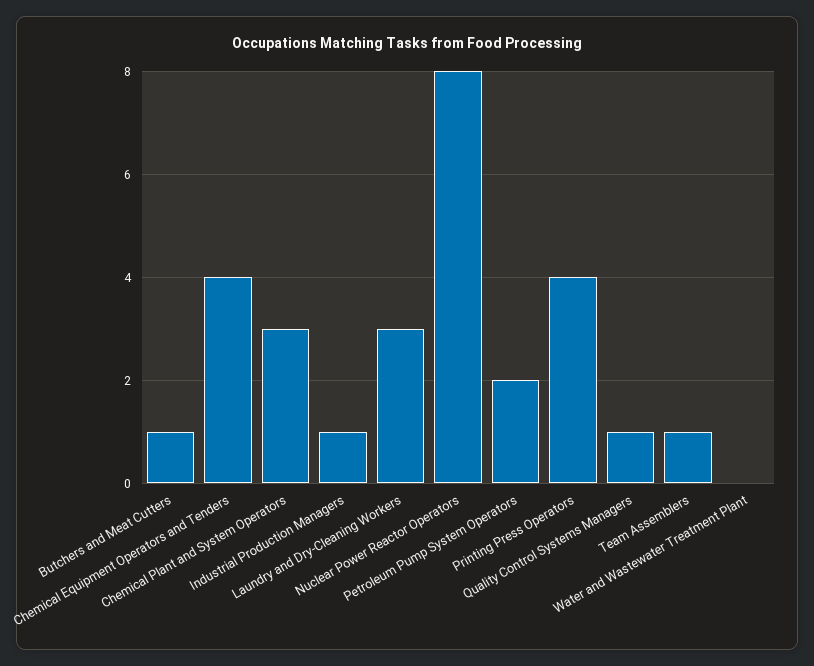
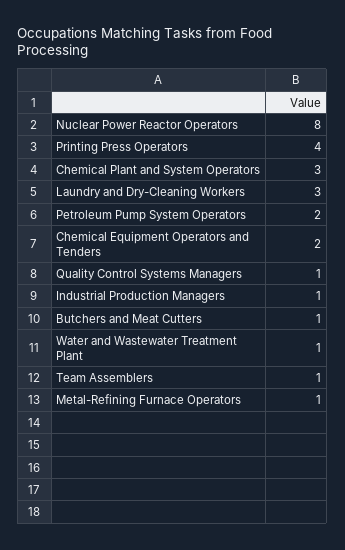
Chemical Equipment Operators and Tenders: 4 -> 2
Water and Wastewater Treatment Plant: 0 -> 1
Metal-Refining Furnace Operators: none -> 1

